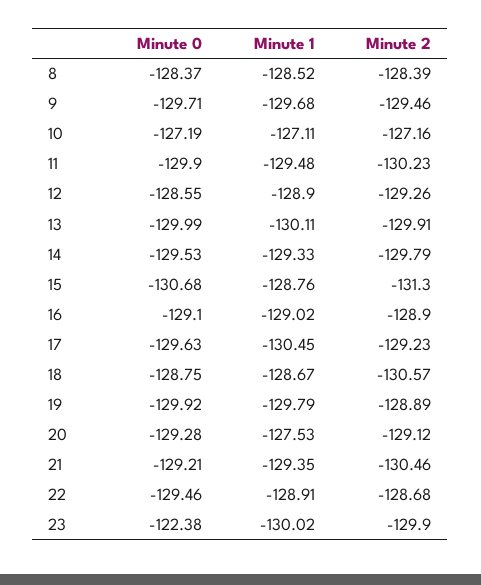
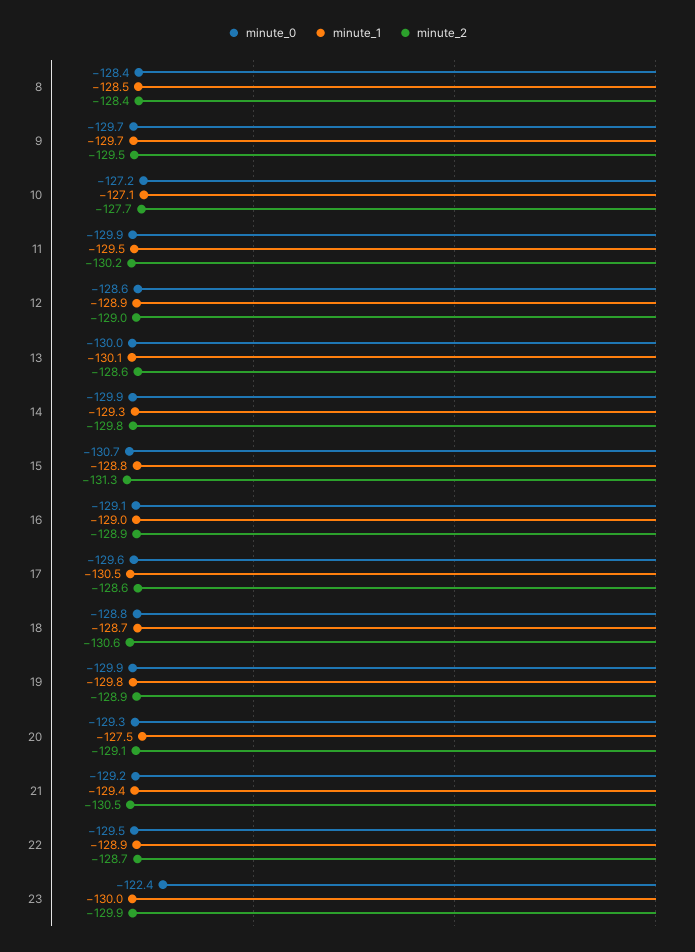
Minute 2, 10: -127.16 -> -127.7
Minute 2, 12: -129.26 -> -129
Minute 2, 13: -129.91 -> -128.6
Minute 0, 14: -129.53 -> -129.9
Minute 2, 17: -129.23 -> -128.6

